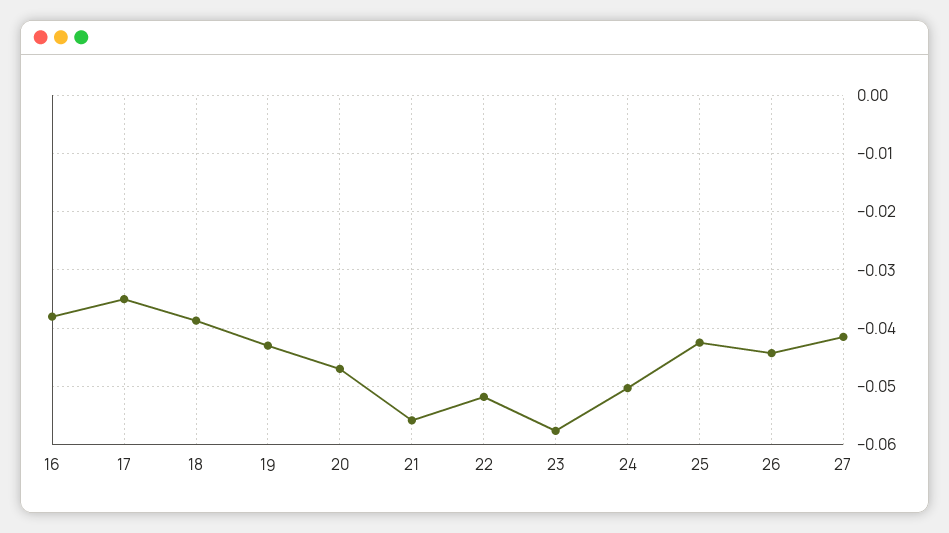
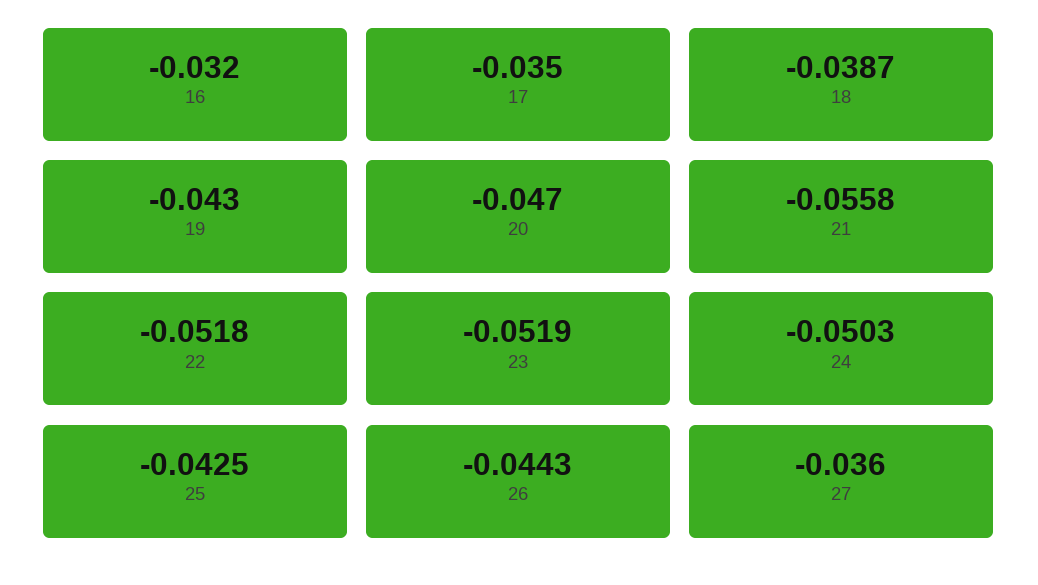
16: -0.038 -> -0.032
23: -0.058 -> -0.0519
27: -0.042 -> -0.036

